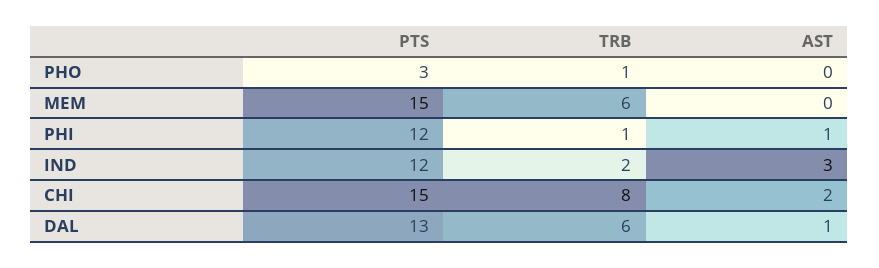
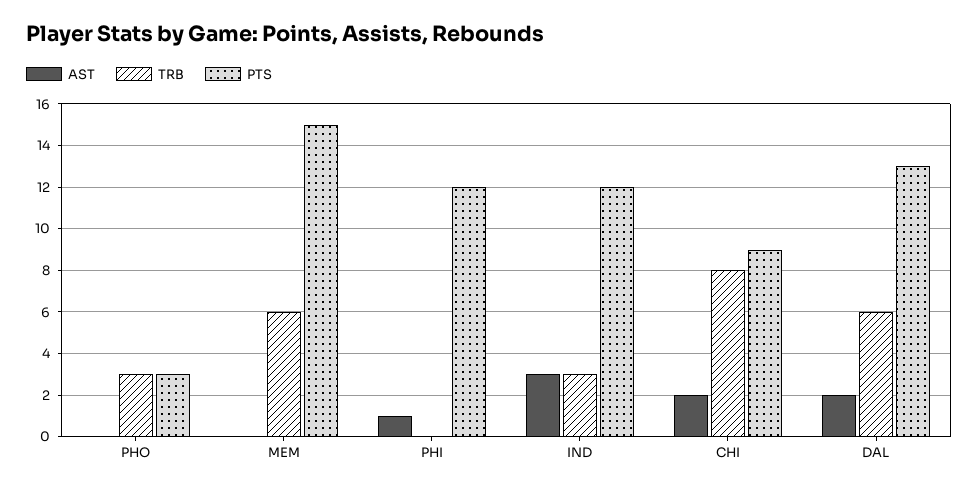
TRB, PHO: 1 -> 3
TRB, PHI: 1 -> 0
TRB, IND: 2 -> 3
PTS, CHI: 15 -> 9
AST, DAL: 1 -> 2

